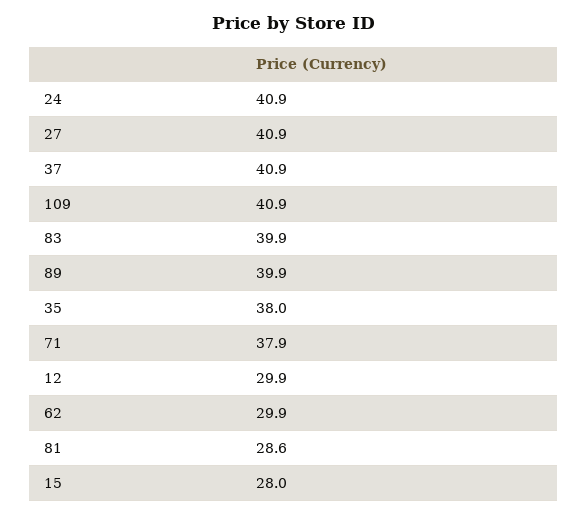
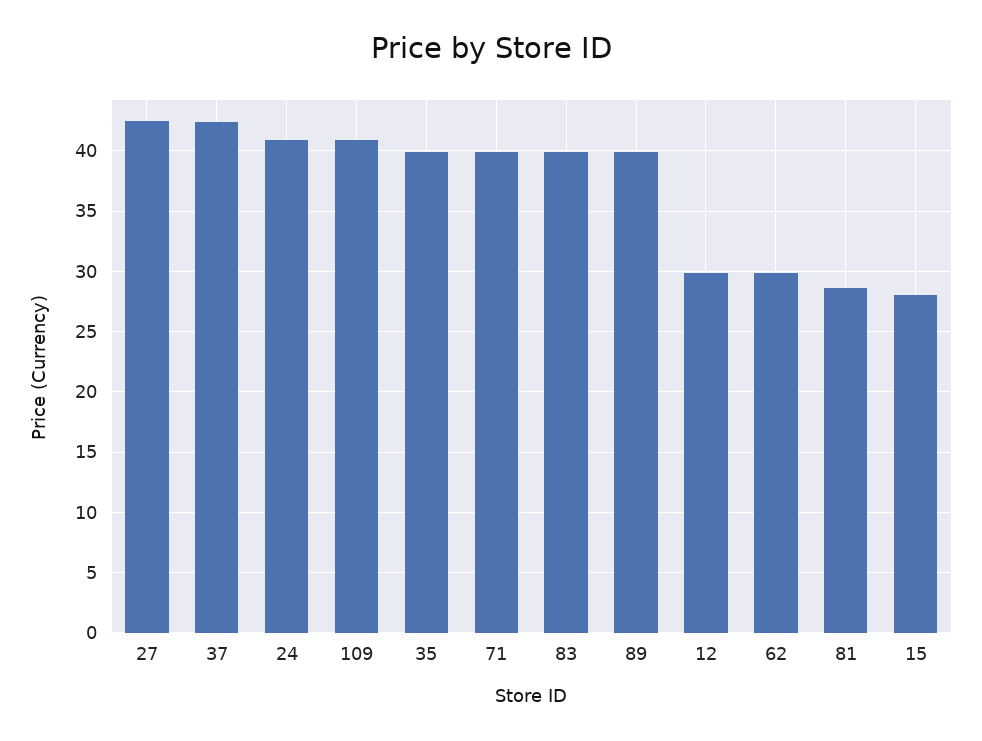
27: 40.9 -> 42.5
37: 40.9 -> 42.5
35: 38 -> 40
71: 37.9 -> 40

